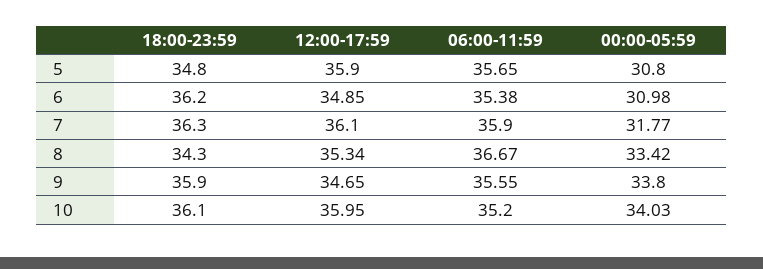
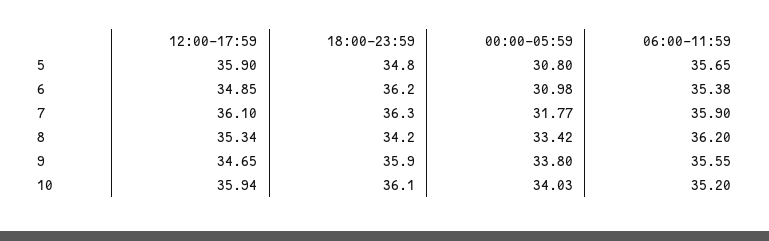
18:00-23:59, 8: 34.3 -> 34.2
06:00-11:59, 8: 36.67 -> 36.2
12:00-17:59, 10: 35.95 -> 35.94

